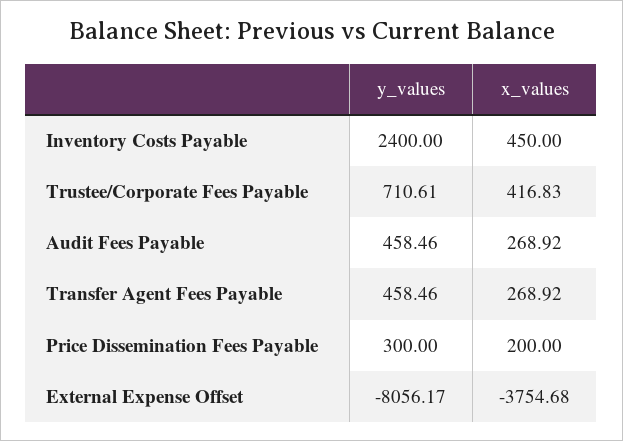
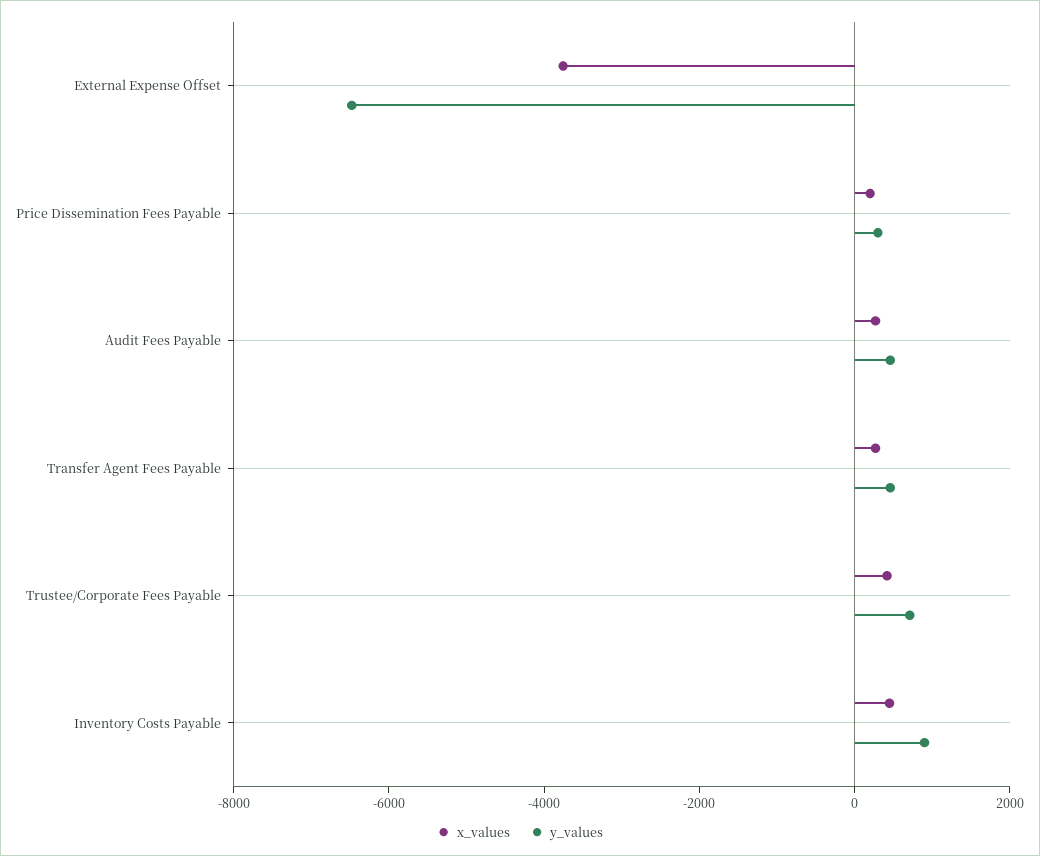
y_values, Inventory Costs Payable: 2400 -> 1000
y_values, External Expense Offset: -8056.17 -> -6500

